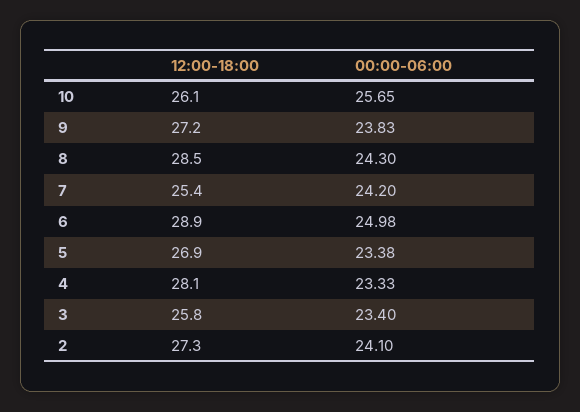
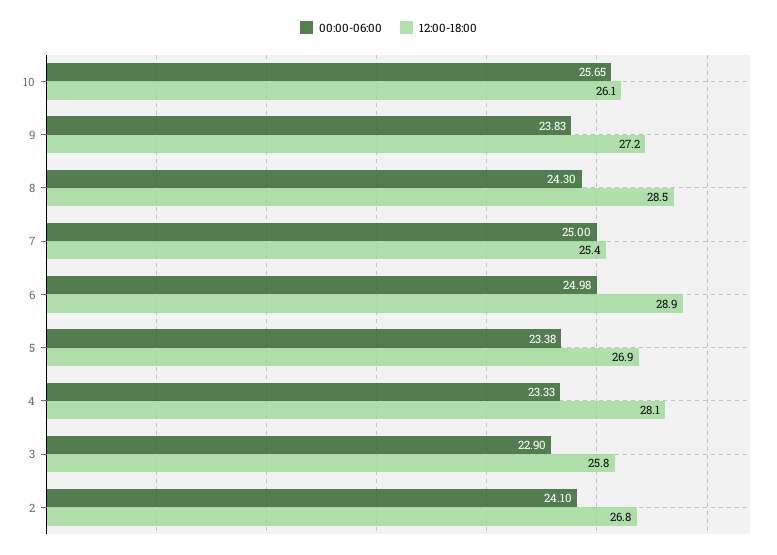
00:00-06:00, 7: 24.2 -> 25
00:00-06:00, 3: 23.4 -> 22.9
12:00-18:00, 2: 27.3 -> 26.8

